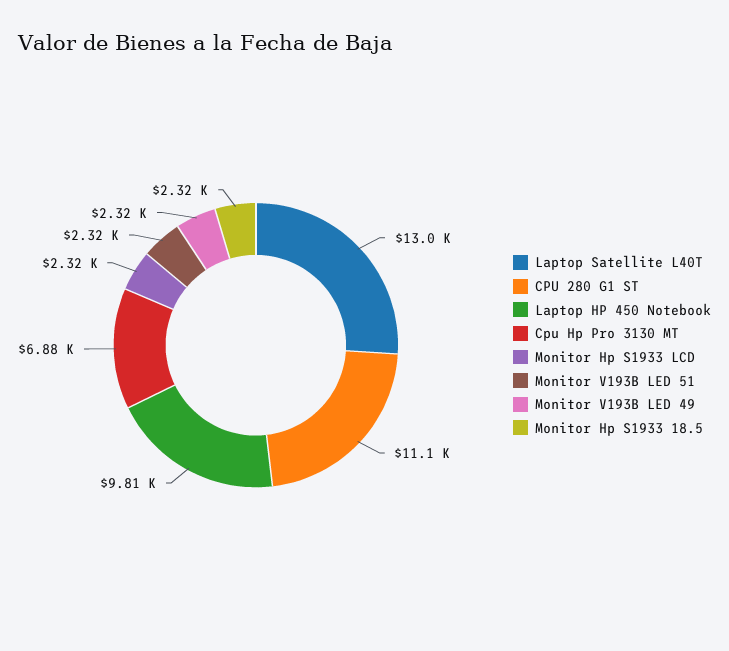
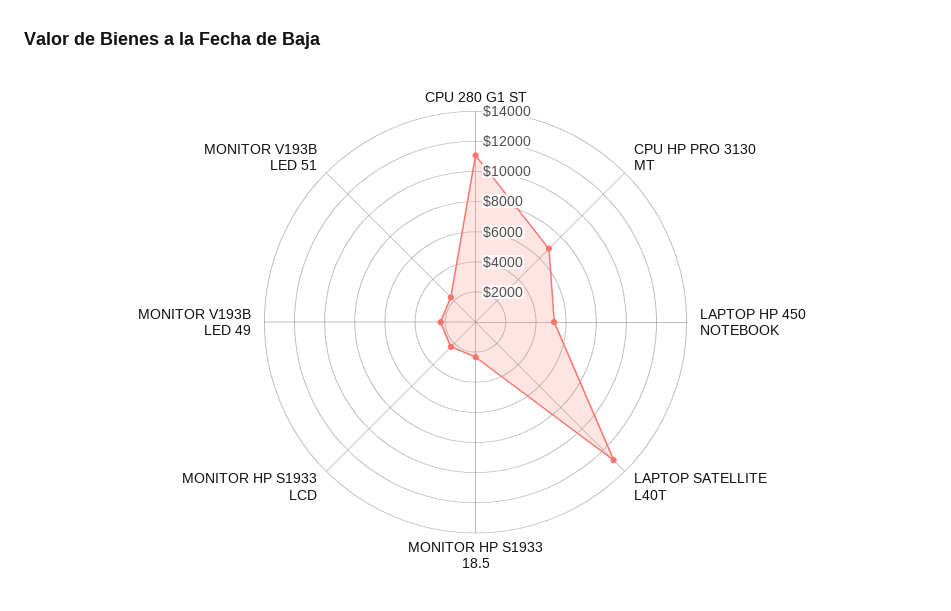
Laptop HP 450 Notebook: 9810 -> 5000

